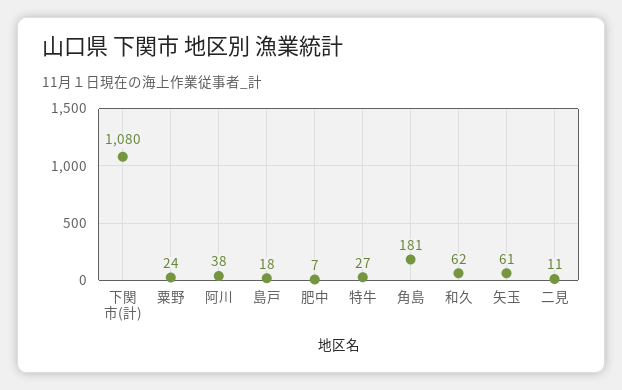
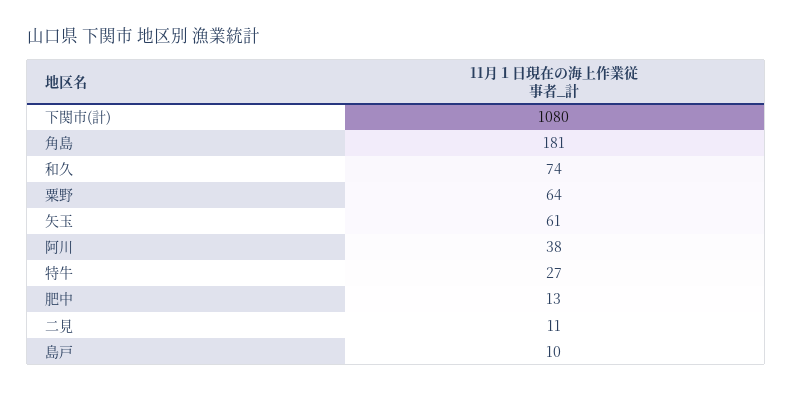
粟野: 24 -> 64
島戸: 18 -> 10
肥中: 7 -> 13
和久: 62 -> 74

